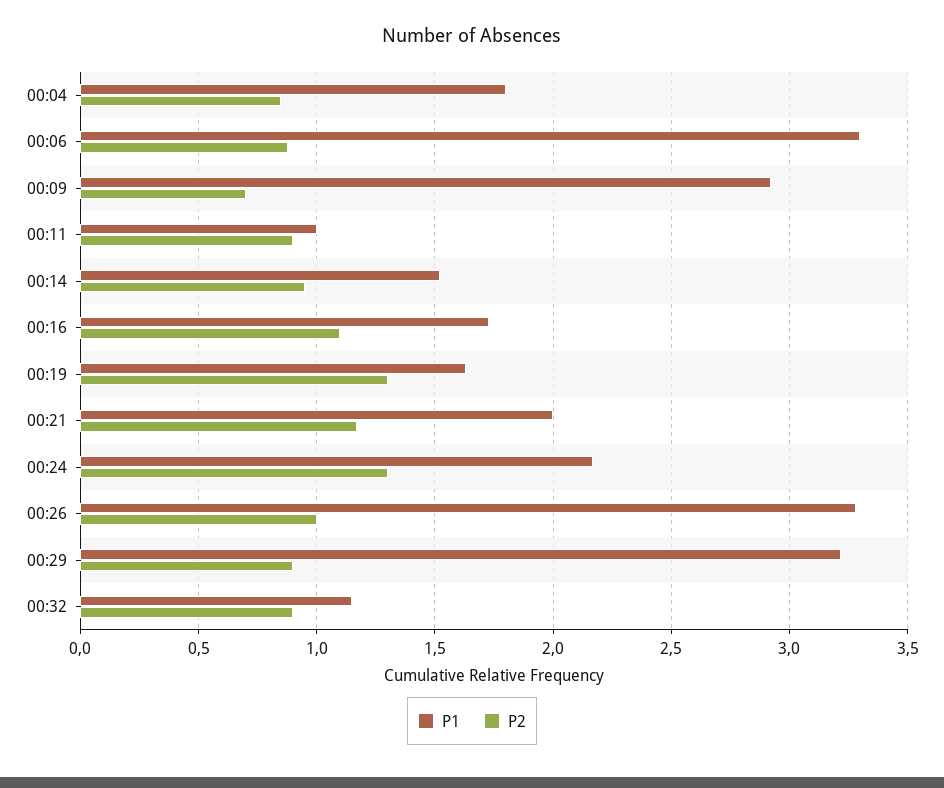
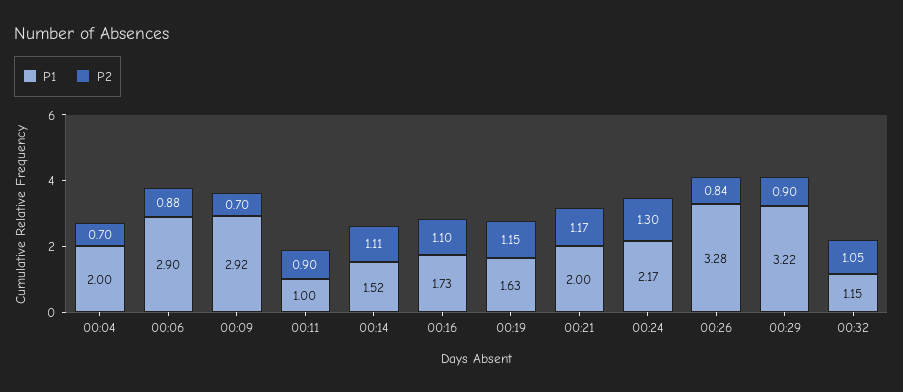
P1, 00:04: 1.8 -> 2
P2, 00:04: 0.85 -> 0.7
P1, 00:06: 3.3 -> 2.9
P2, 00:14: 0.95 -> 1.11
P2, 00:19: 1.3 -> 1.15
P2, 00:26: 1 -> 0.84
P2, 00:32: 0.9 -> 1.05

